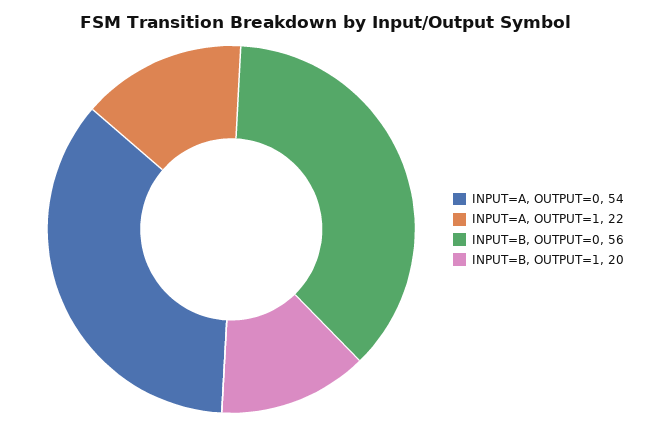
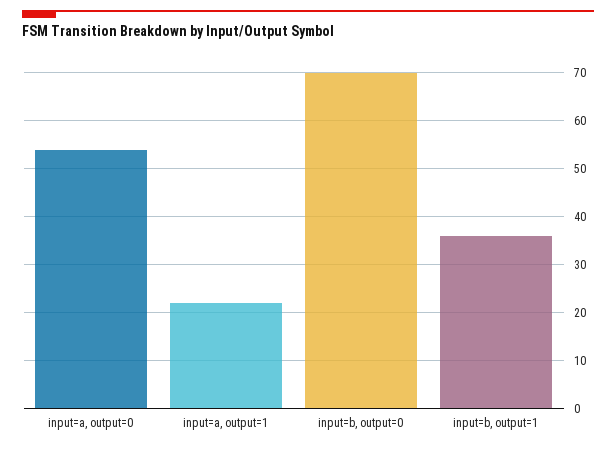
INPUT=B, OUTPUT=0: 56 -> 70
INPUT=B, OUTPUT=1: 20 -> 35

